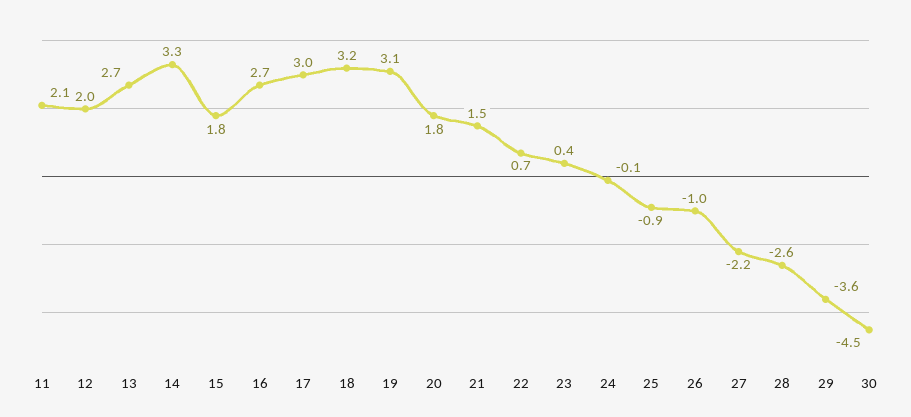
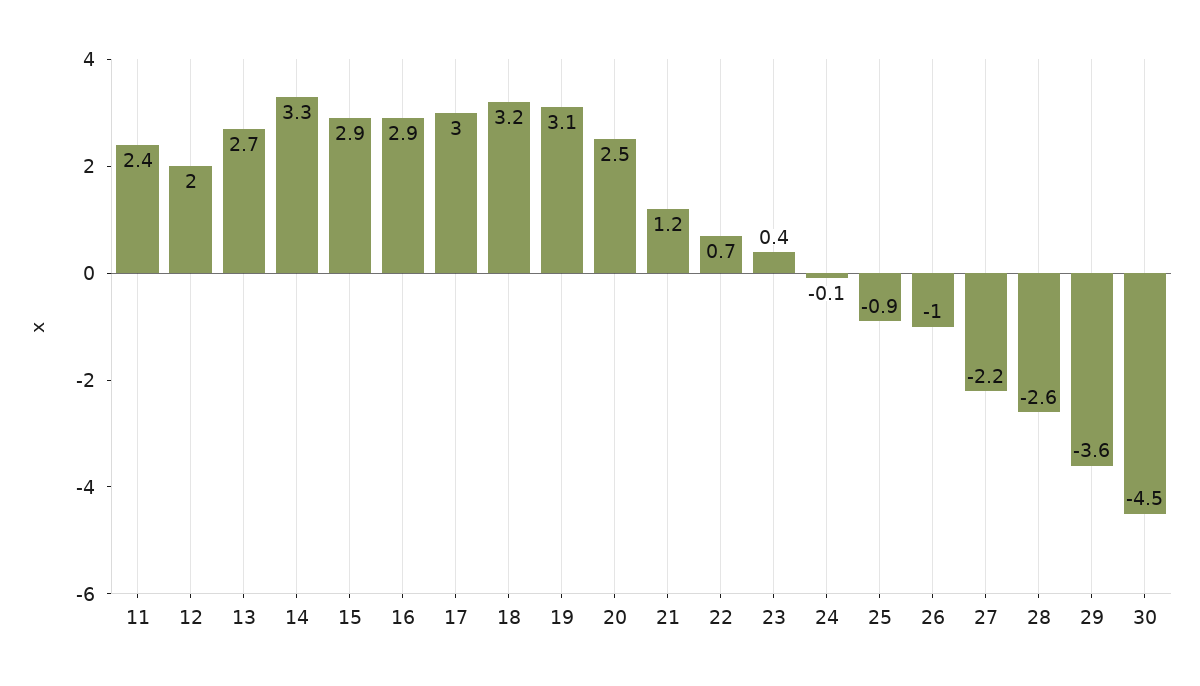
11: 2.1 -> 2.4
15: 1.8 -> 2.9
16: 2.7 -> 2.9
20: 1.8 -> 2.5
21: 1.5 -> 1.2

